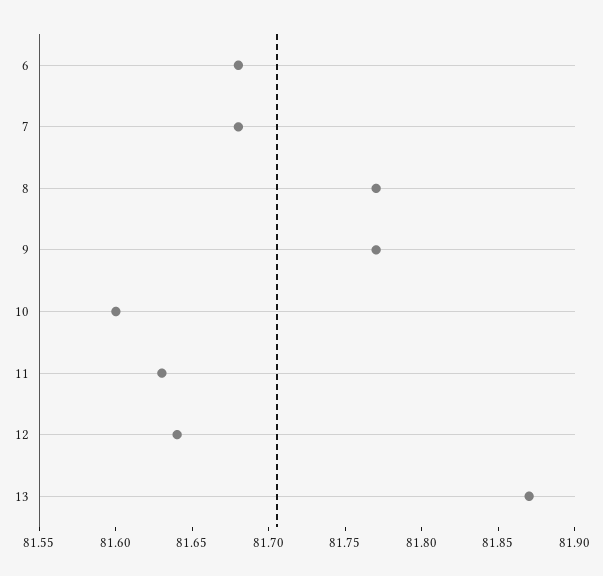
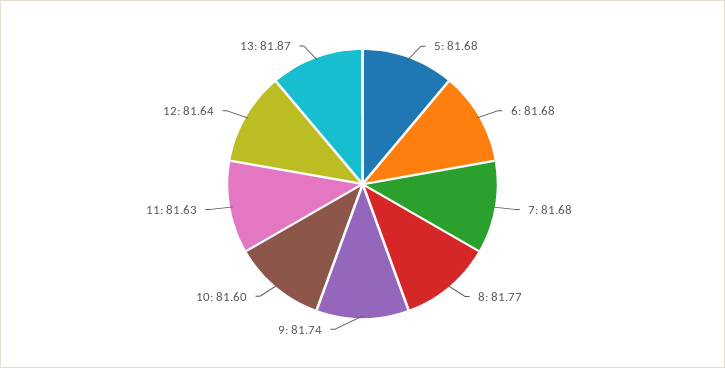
9: 81.77 -> 81.74
5: none -> 81.68

